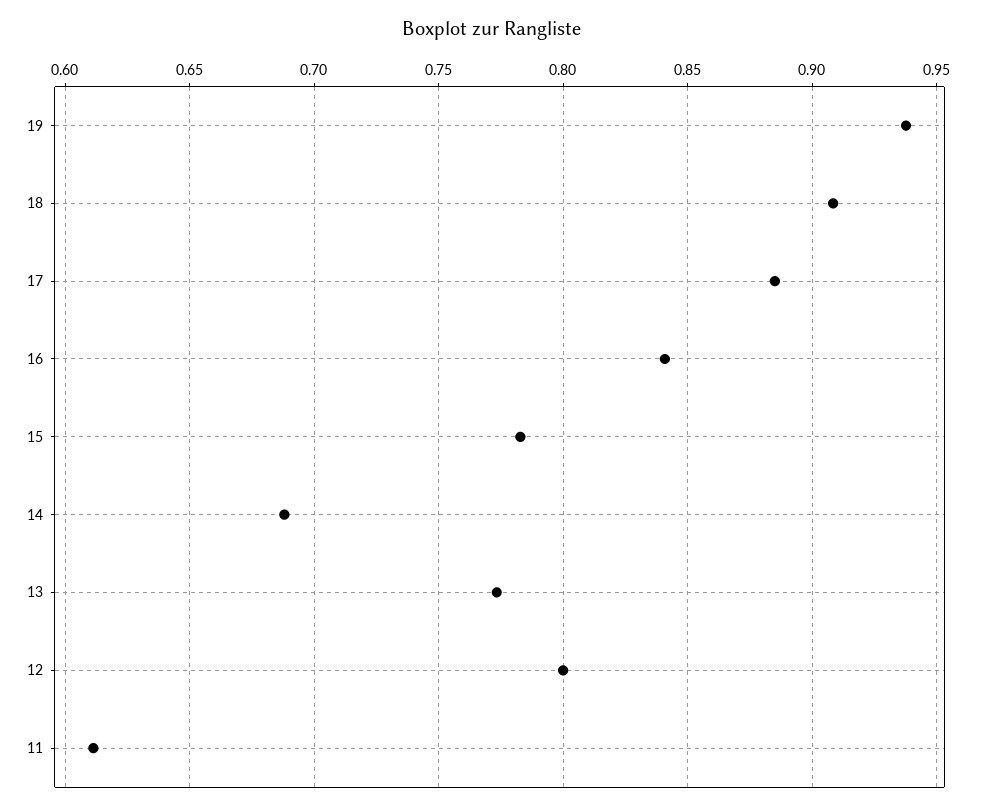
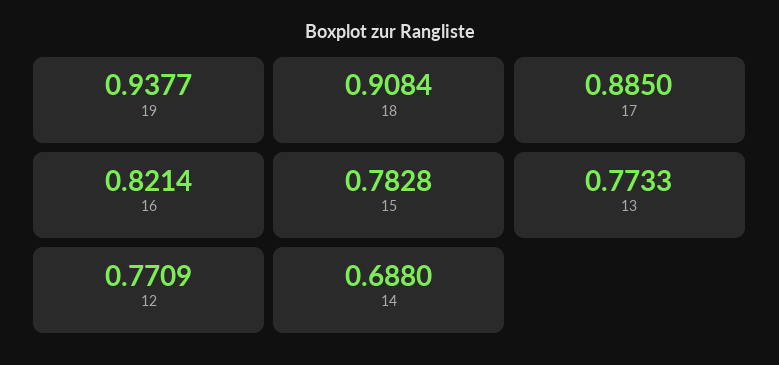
16: 0.84 -> 0.8214
12: 0.8 -> 0.7709
11: 0.61 -> none

